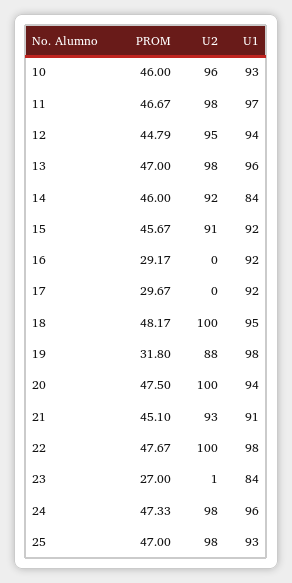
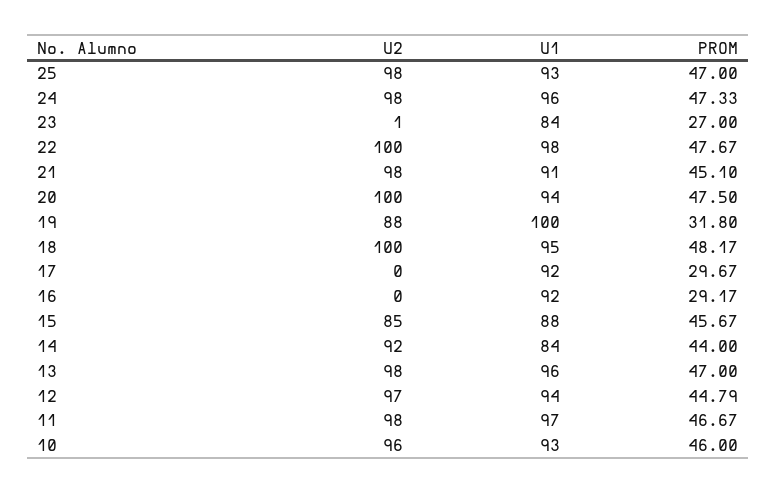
U2, 12: 95 -> 97
PROM, 14: 46 -> 44
U2, 15: 91 -> 85
U1, 15: 92 -> 88
U1, 19: 98 -> 100
U2, 21: 93 -> 98

